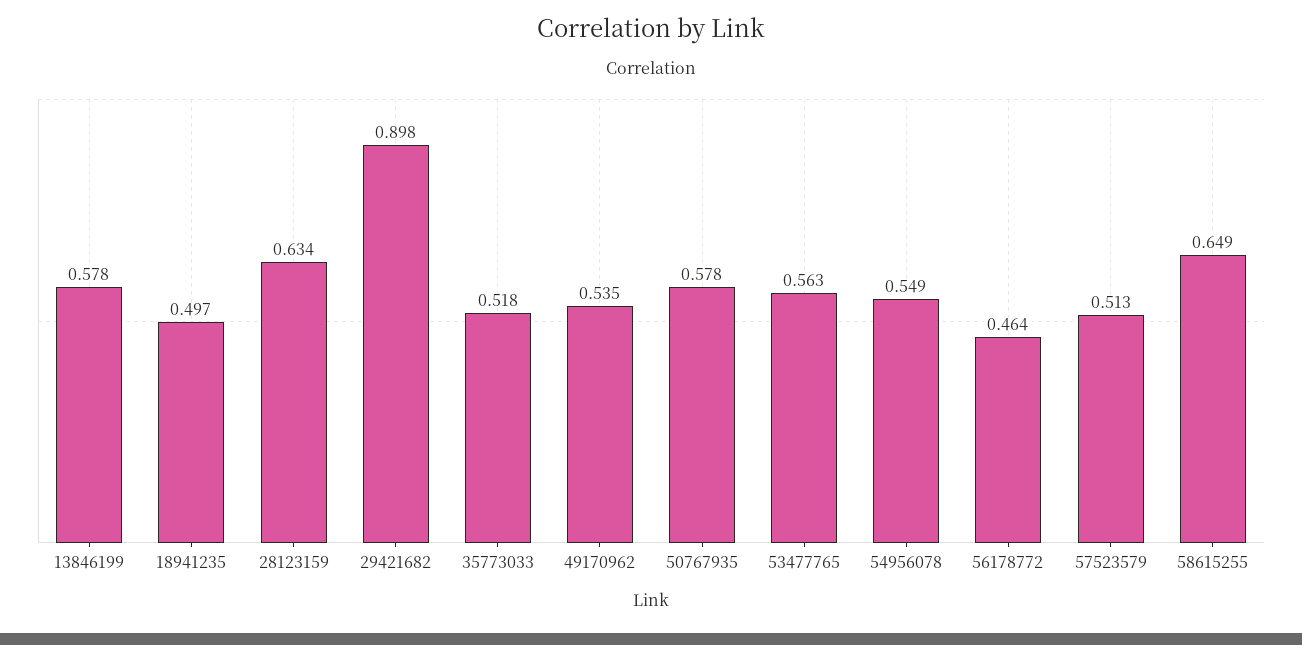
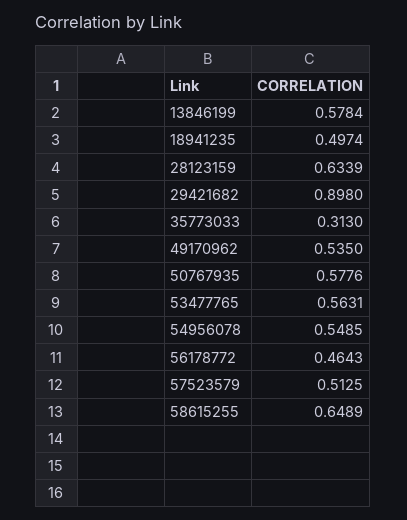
35773033: 0.518 -> 0.313

